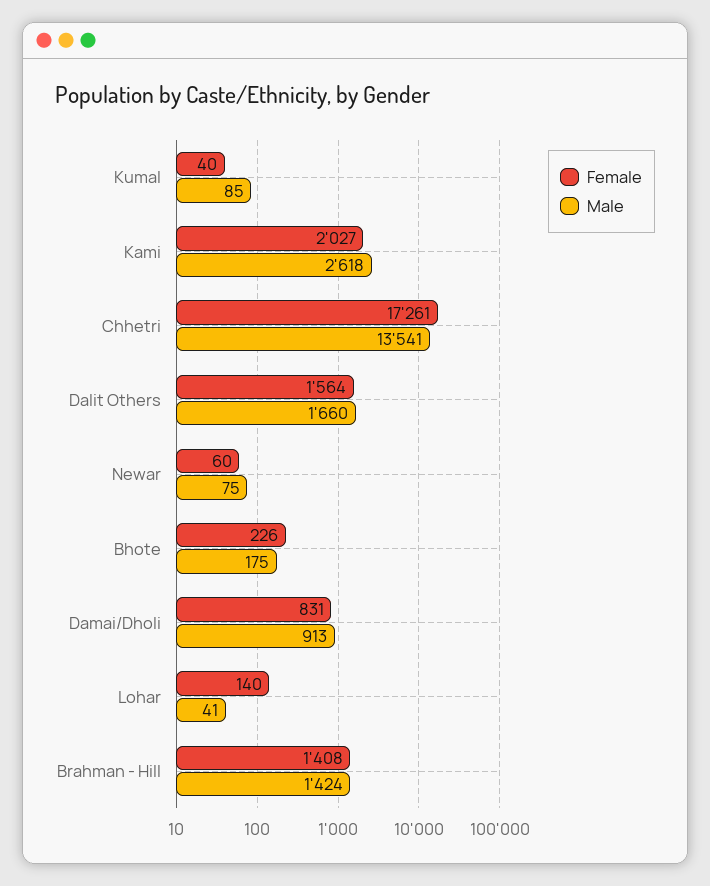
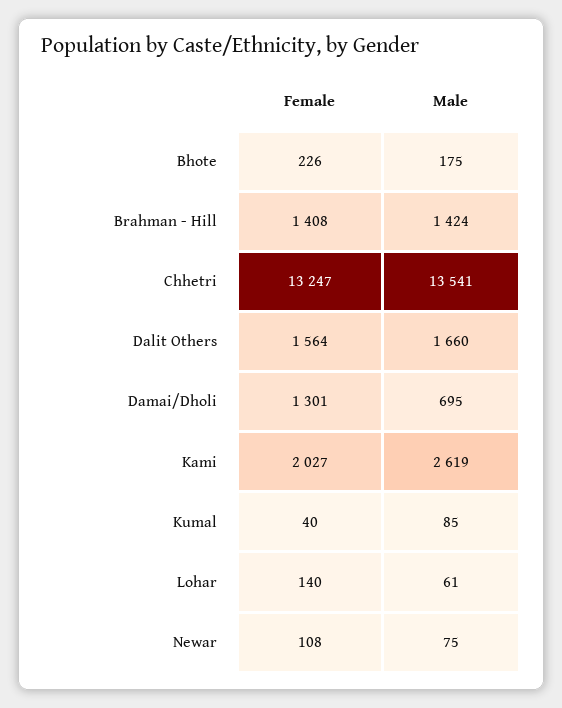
Male, Kami: 2618 -> 2619
Female, Chhetri: 17261 -> 13247
Female, Newar: 60 -> 108
Female, Damai/Dholi: 831 -> 1301
Male, Damai/Dholi: 913 -> 695
Male, Lohar: 41 -> 61

